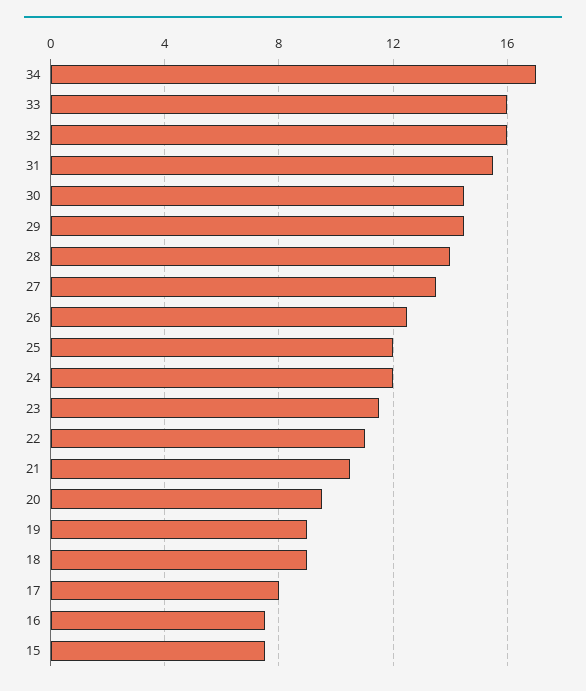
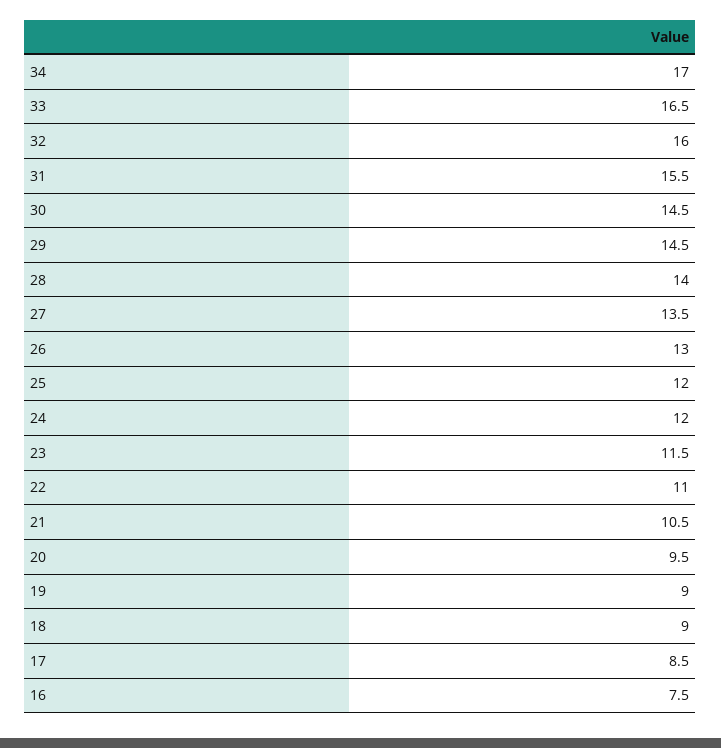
33: 16 -> 16.5
26: 12.5 -> 13
17: 8 -> 8.5
15: 7.5 -> none

